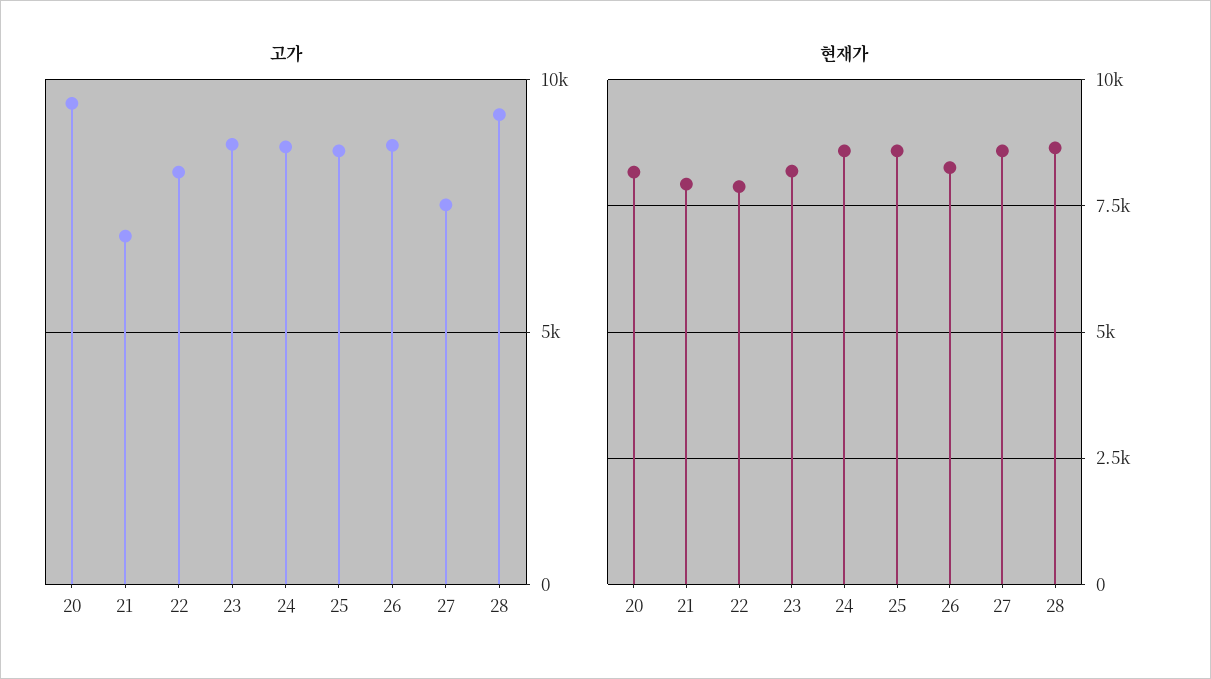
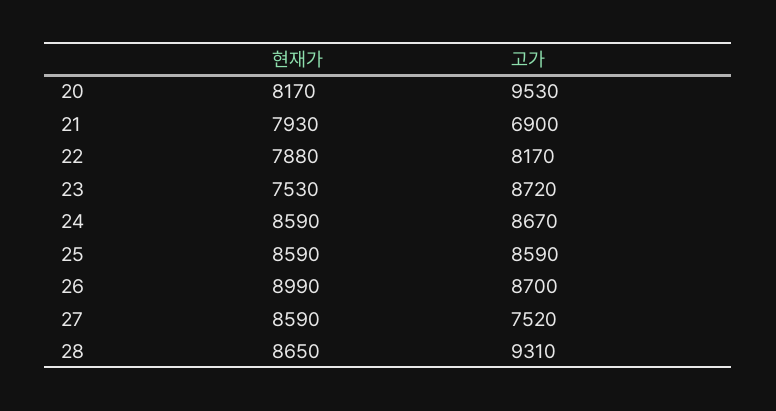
현재가, 23: 8250 -> 7530
현재가, 26: 8250 -> 8990

